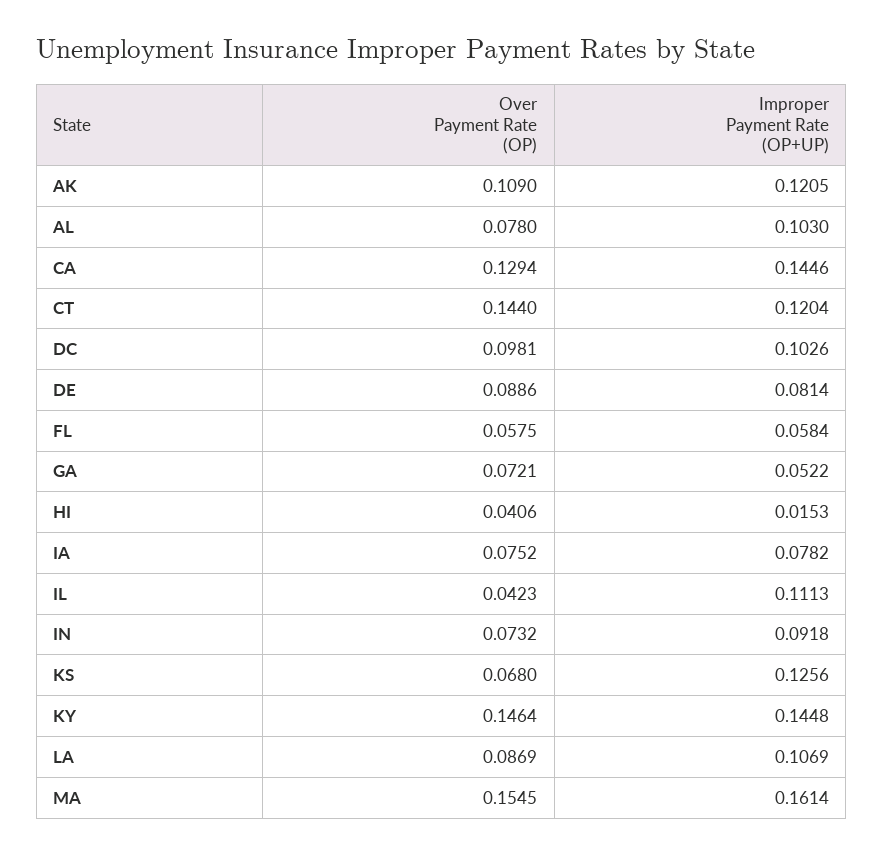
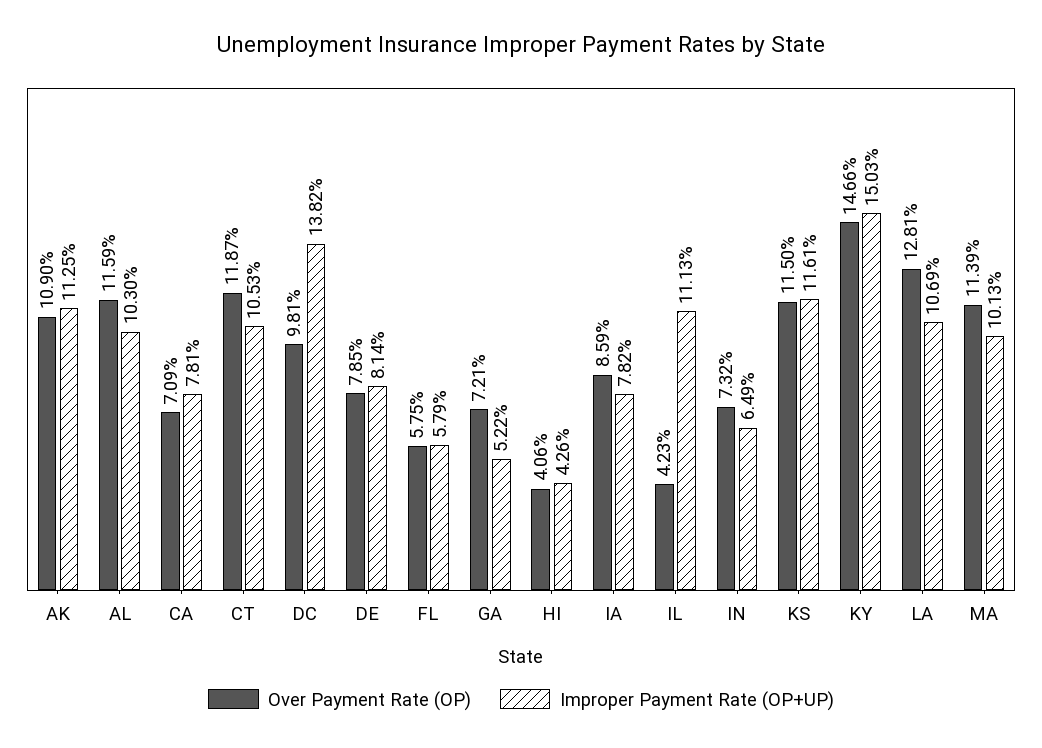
Improper Payment Rate (OP+UP), AK: 0.1205 -> 0.1125
Over Payment Rate (OP), AL: 0.078 -> 0.1159
Over Payment Rate (OP), CA: 0.1294 -> 0.0709
Improper Payment Rate (OP+UP), CA: 0.1446 -> 0.0781
Over Payment Rate (OP), CT: 0.144 -> 0.1187
Improper Payment Rate (OP+UP), CT: 0.1204 -> 0.1053
Improper Payment Rate (OP+UP), DC: 0.1026 -> 0.1382
Over Payment Rate (OP), DE: 0.0886 -> 0.0785
Improper Payment Rate (OP+UP), FL: 0.0584 -> 0.0579
Improper Payment Rate (OP+UP), HI: 0.0153 -> 0.0426
Over Payment Rate (OP), IA: 0.0752 -> 0.0859
Improper Payment Rate (OP+UP), IN: 0.0918 -> 0.0649
Over Payment Rate (OP), KS: 0.068 -> 0.115
Improper Payment Rate (OP+UP), KS: 0.1256 -> 0.1161
Over Payment Rate (OP), KY: 0.1464 -> 0.1466
Improper Payment Rate (OP+UP), KY: 0.1448 -> 0.1503
Over Payment Rate (OP), LA: 0.0869 -> 0.1281
Over Payment Rate (OP), MA: 0.1545 -> 0.1139
Improper Payment Rate (OP+UP), MA: 0.1614 -> 0.1013

